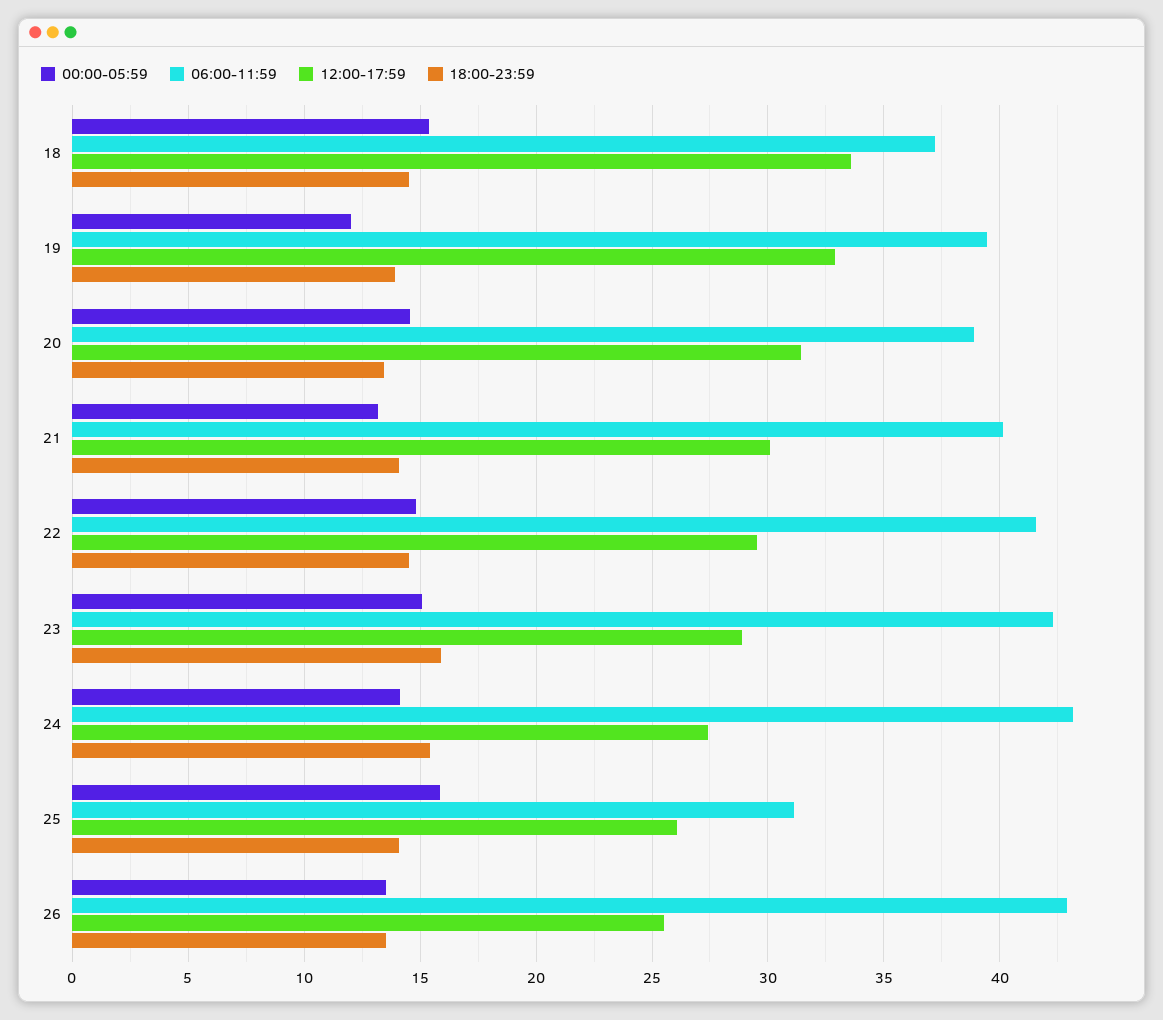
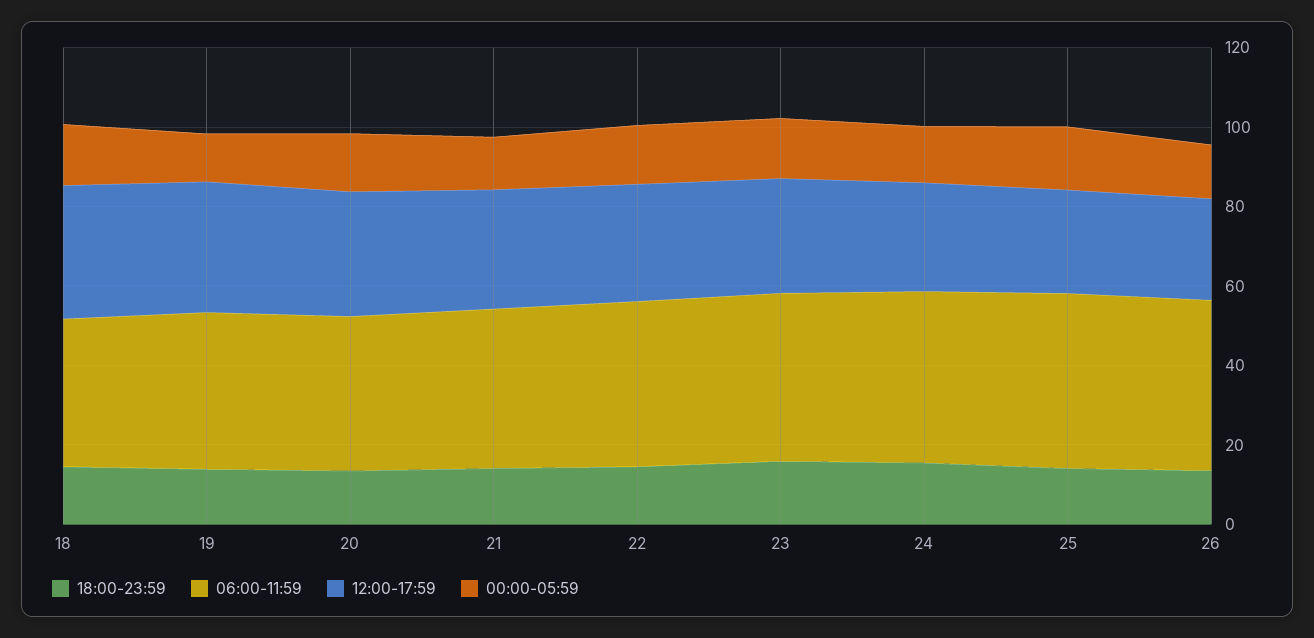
06:00-11:59, 25: 31 -> 45

